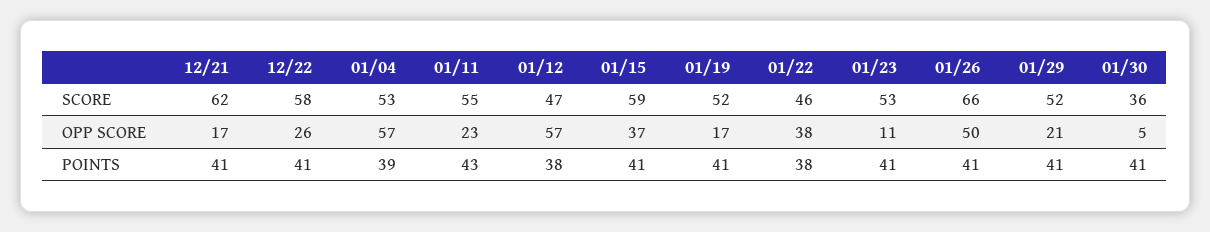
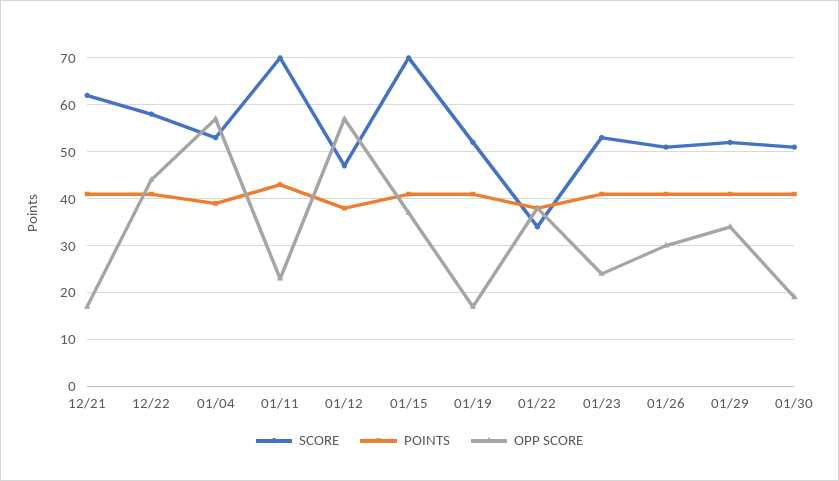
SCORE, 01/11: 55 -> 70
SCORE, 01/15: 59 -> 70
SCORE, 01/22: 46 -> 35
SCORE, 01/26: 66 -> 50
SCORE, 01/30: 36 -> 50
OPP SCORE, 12/22: 26 -> 45
OPP SCORE, 01/23: 11 -> 25
OPP SCORE, 01/26: 50 -> 30
OPP SCORE, 01/29: 21 -> 35
OPP SCORE, 01/30: 5 -> 20

